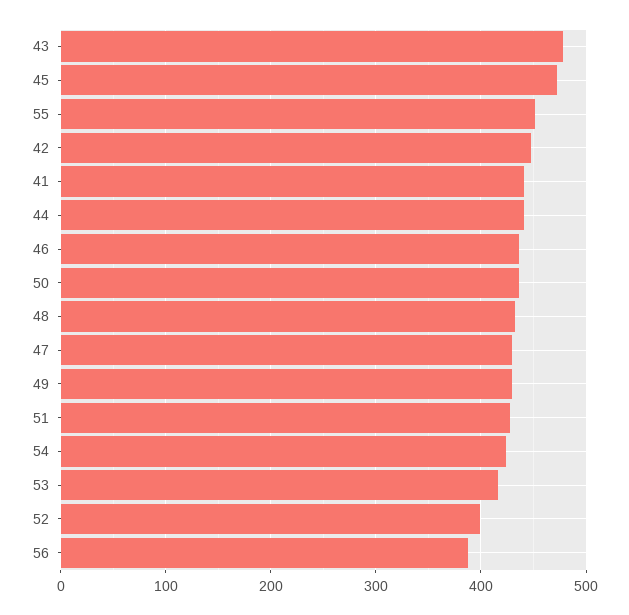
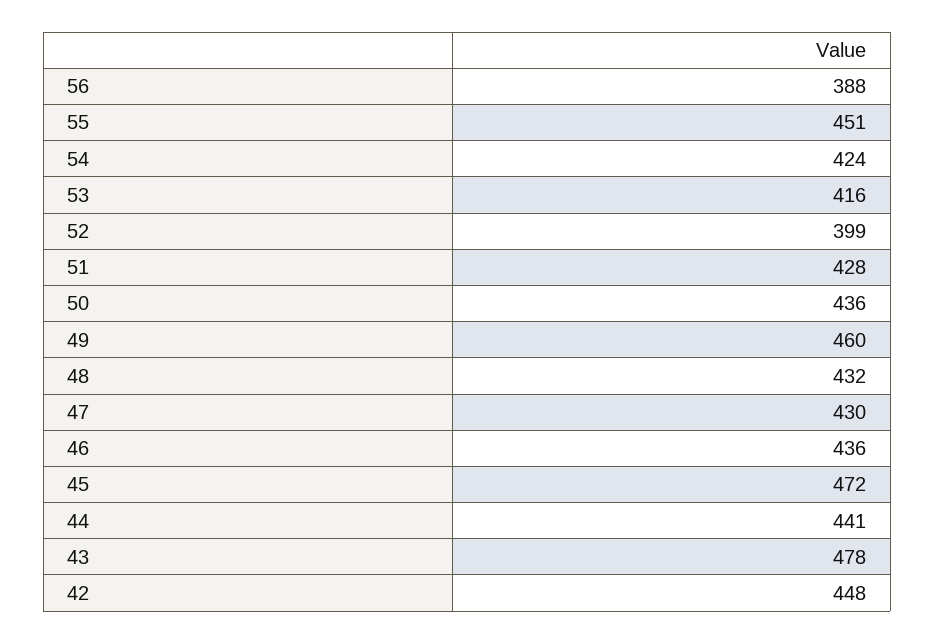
41: 440 -> none
49: 430 -> 460

